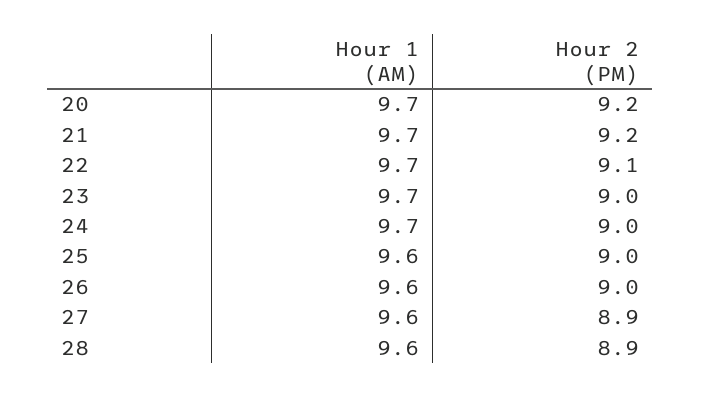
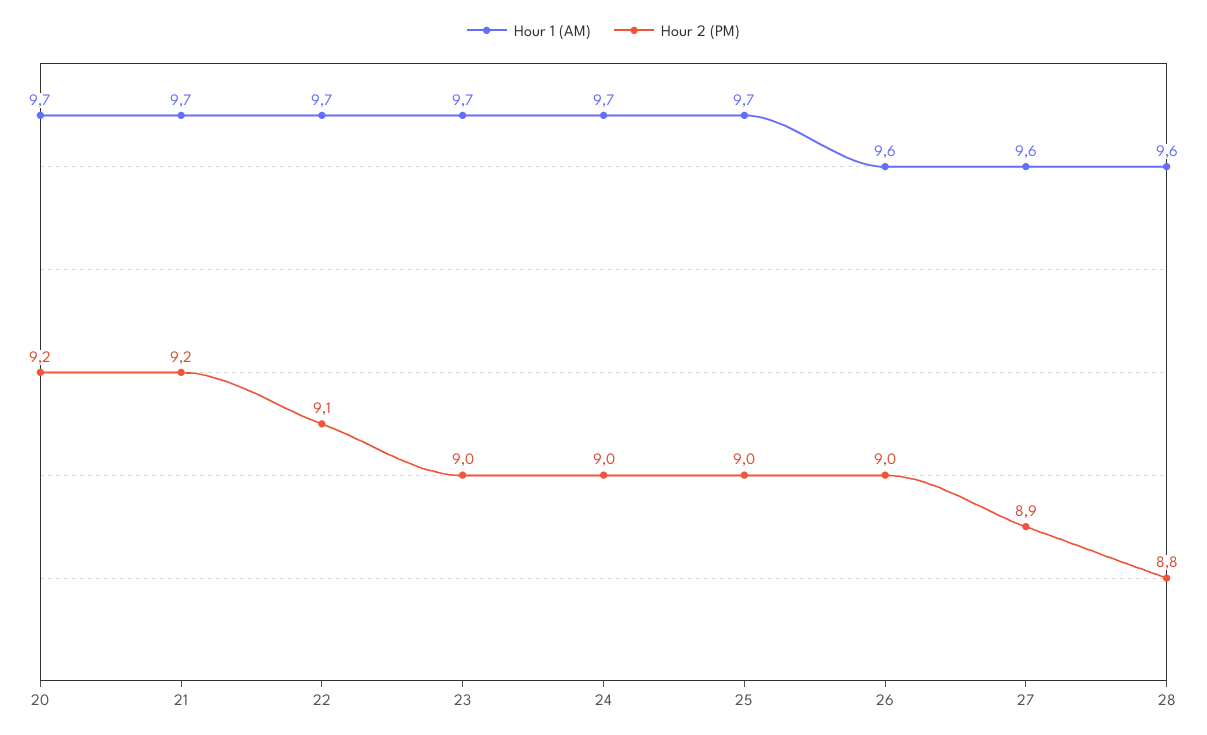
Hour 1 (AM), 25: 9.6 -> 9.7
Hour 2 (PM), 28: 8.9 -> 8.8

